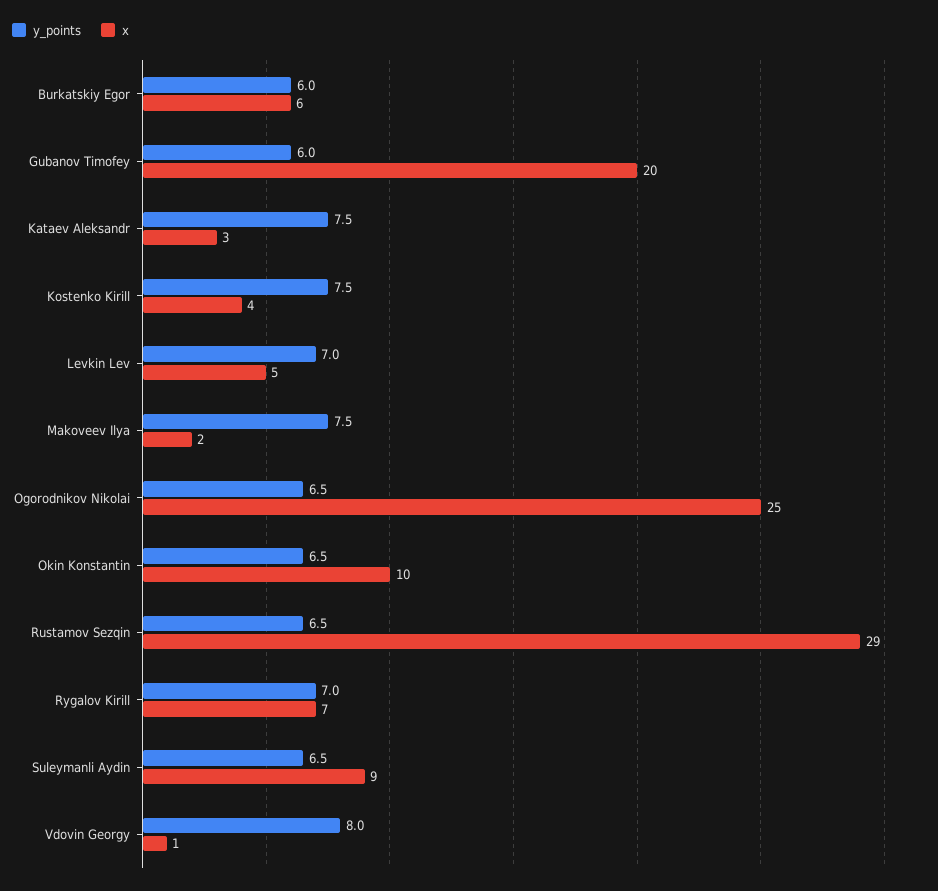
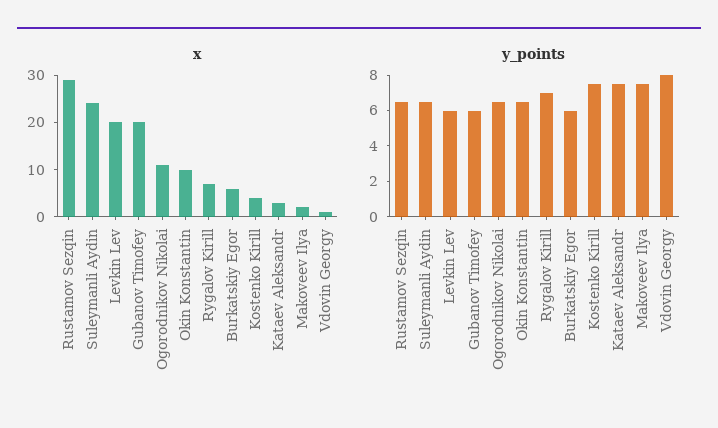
y_points, Levkin Lev: 7 -> 6
x, Levkin Lev: 5 -> 20
x, Ogorodnikov Nikolai: 25 -> 10
x, Suleymanli Aydin: 9 -> 25

